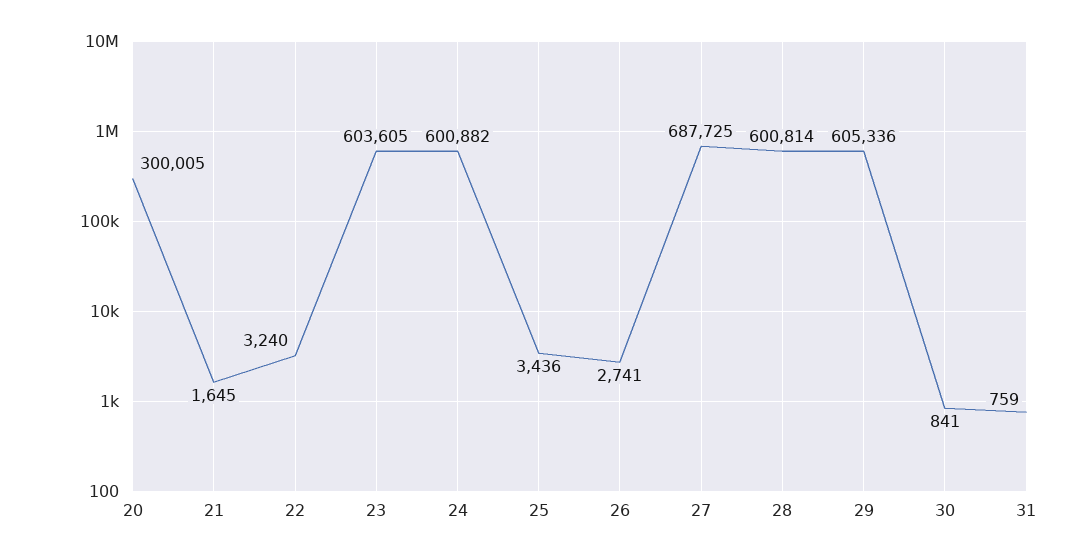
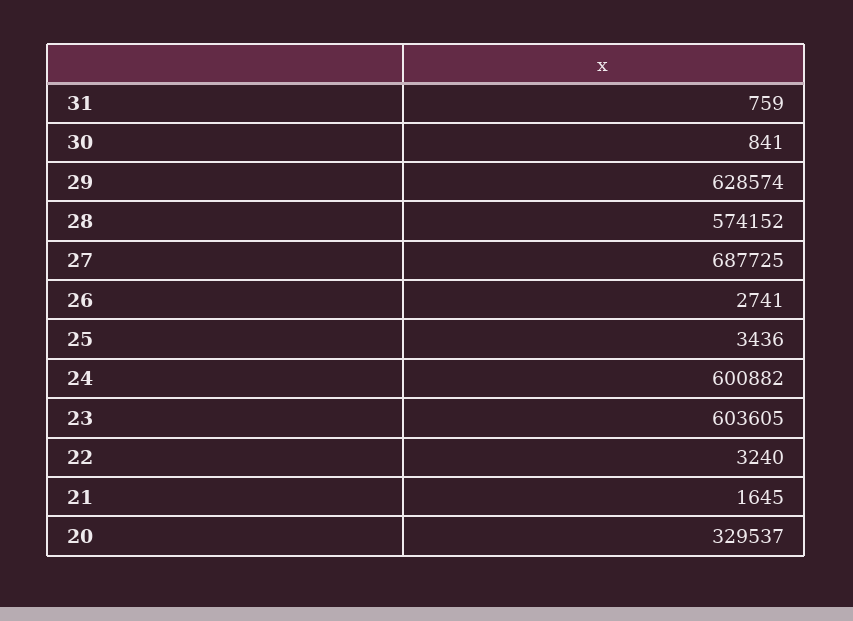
20: 300005 -> 329537
28: 600814 -> 574152
29: 605336 -> 628574

